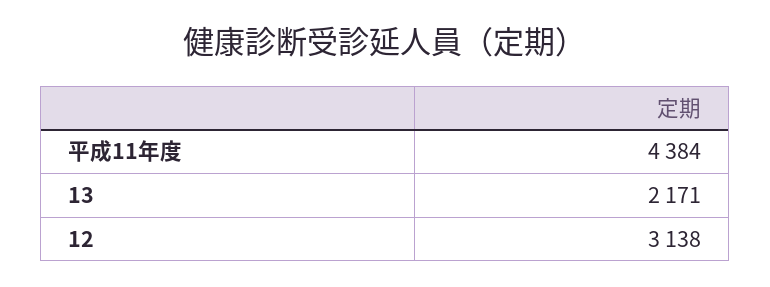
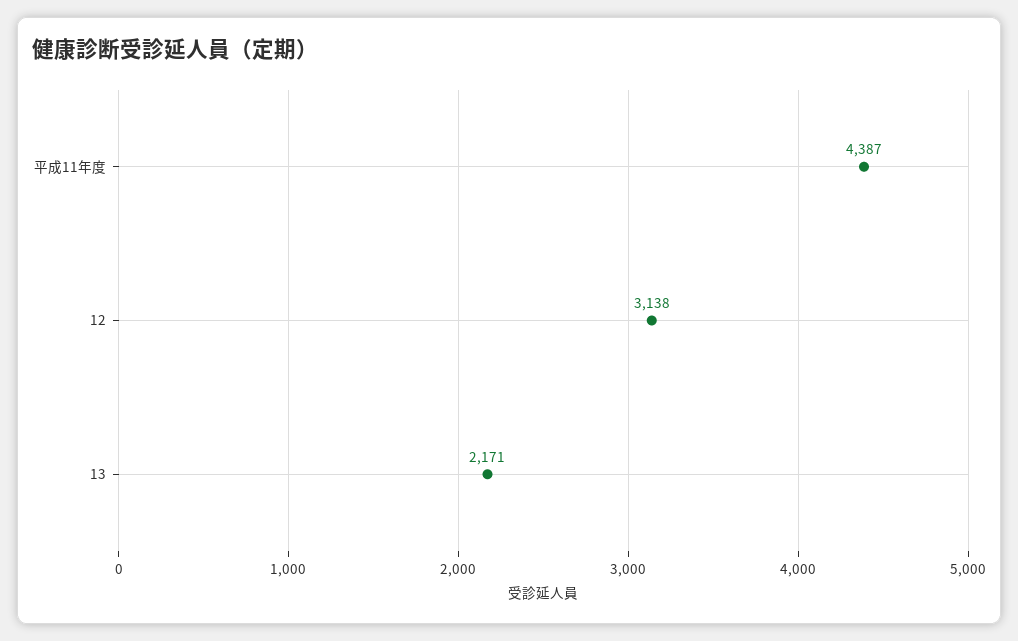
平成11年度: 4384 -> 4387

